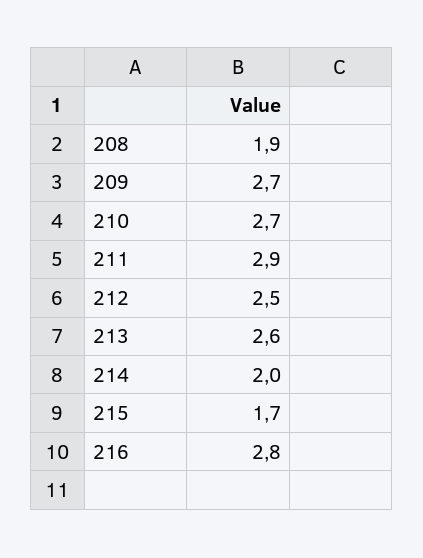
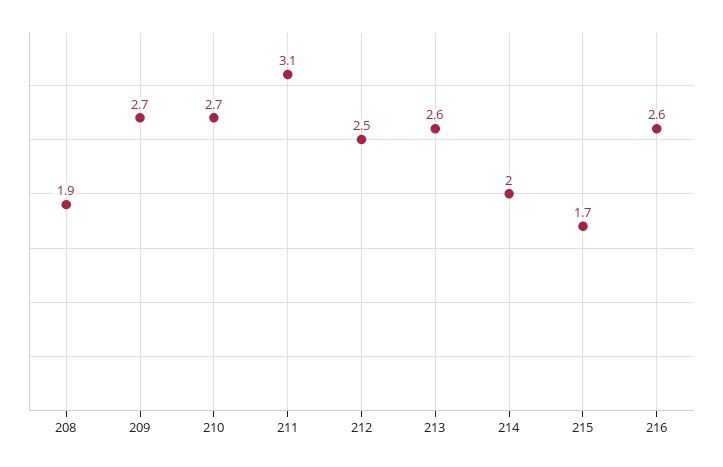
211: 2.9 -> 3.1
216: 2.8 -> 2.6

